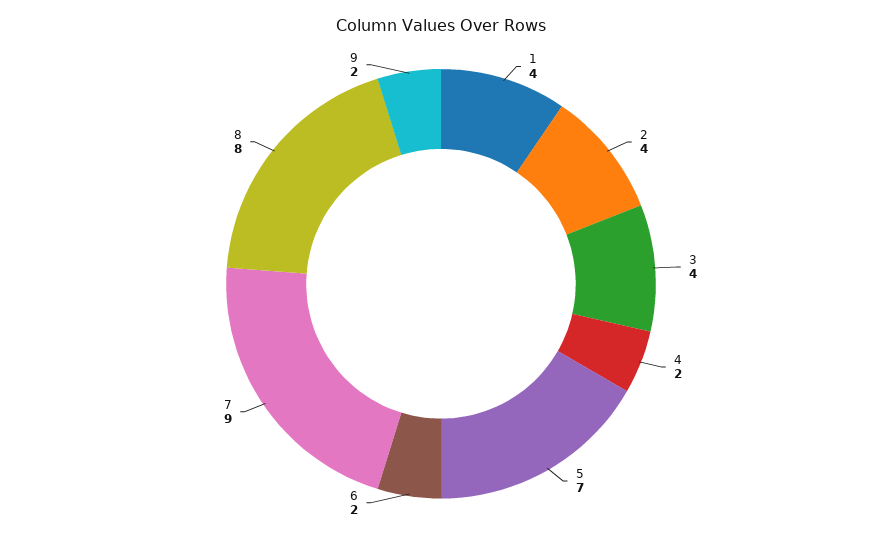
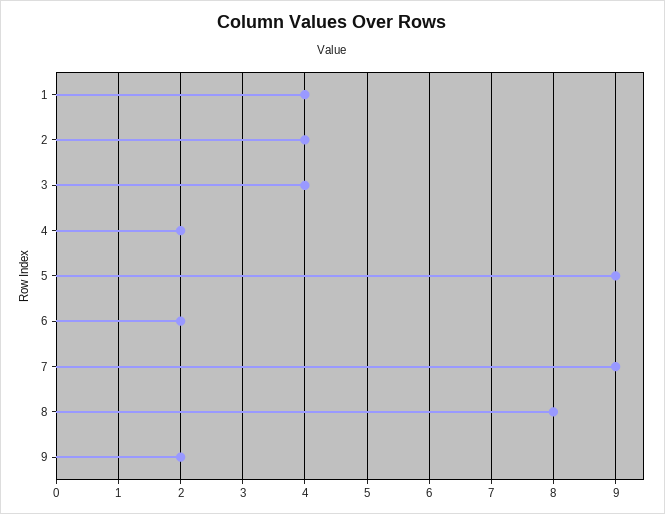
5: 7 -> 9

